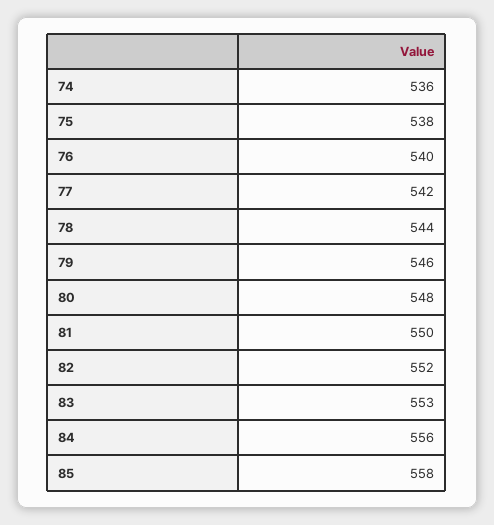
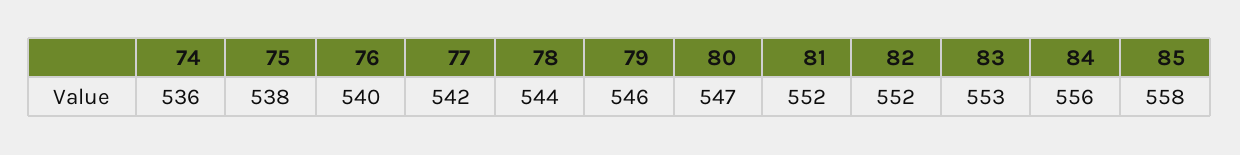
80: 548 -> 547
81: 550 -> 552

